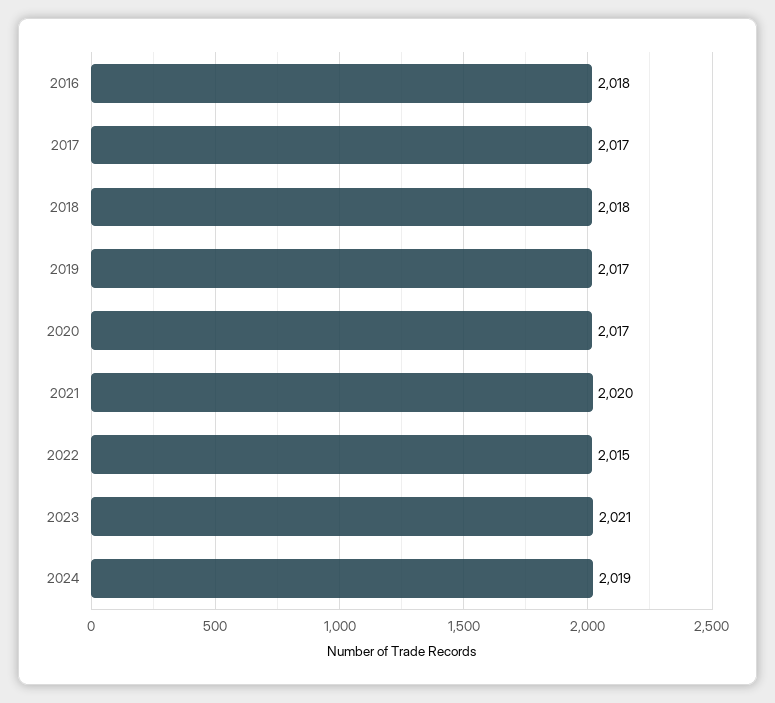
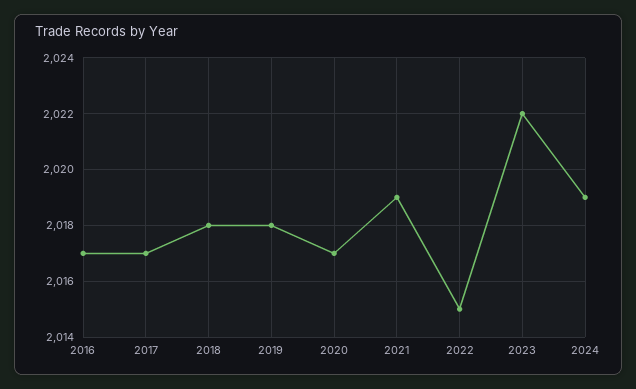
2016: 2018 -> 2017
2019: 2017 -> 2018
2021: 2020 -> 2019
2023: 2021 -> 2022

